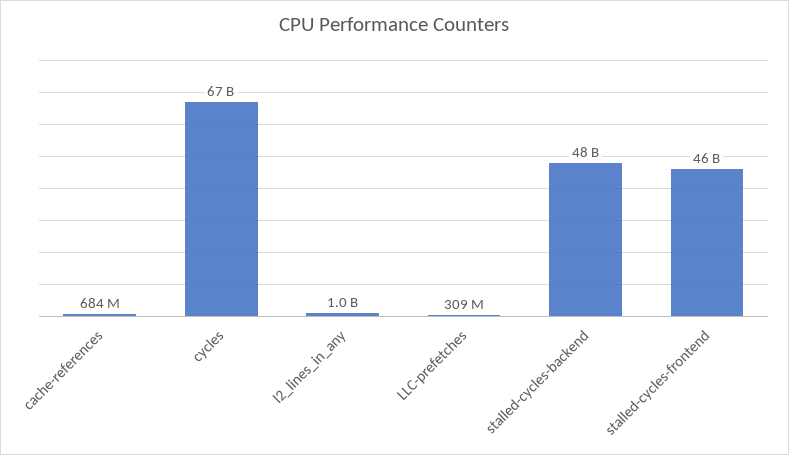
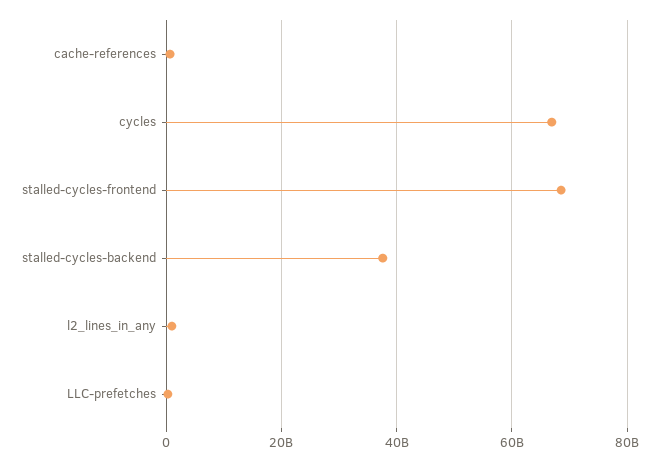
stalled-cycles-backend: 48000000000 -> 38000000000
stalled-cycles-frontend: 46000000000 -> 68000000000

